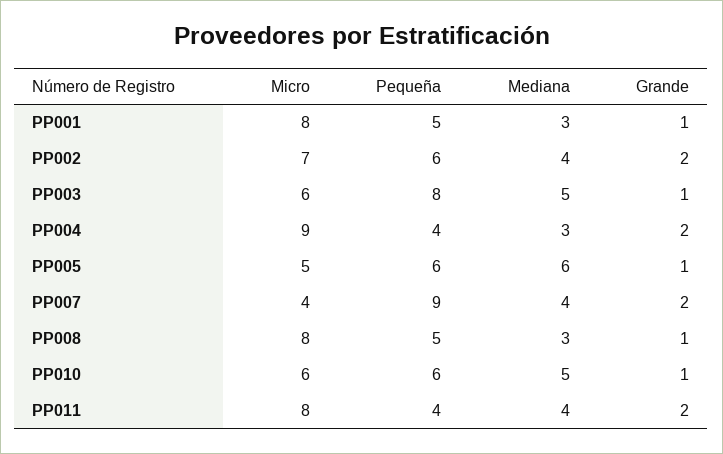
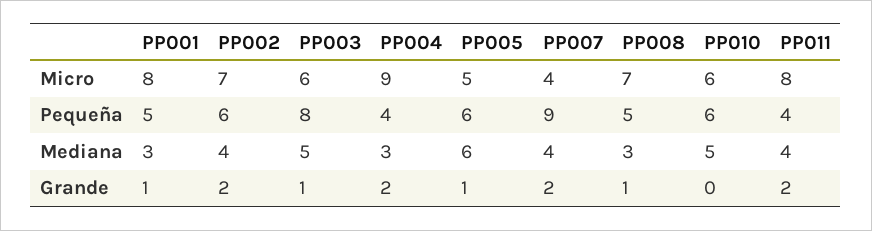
Micro, PP008: 8 -> 7
Grande, PP010: 1 -> 0

